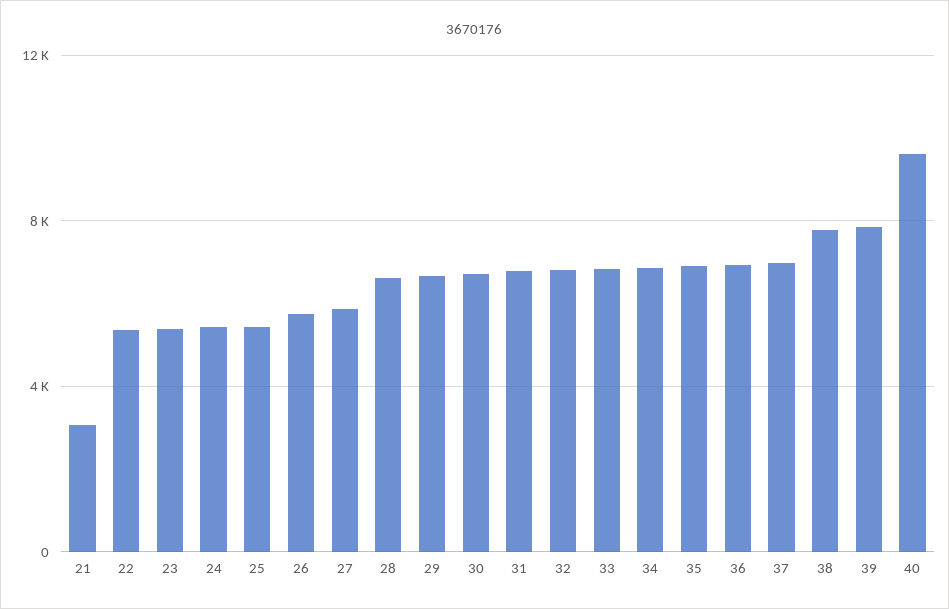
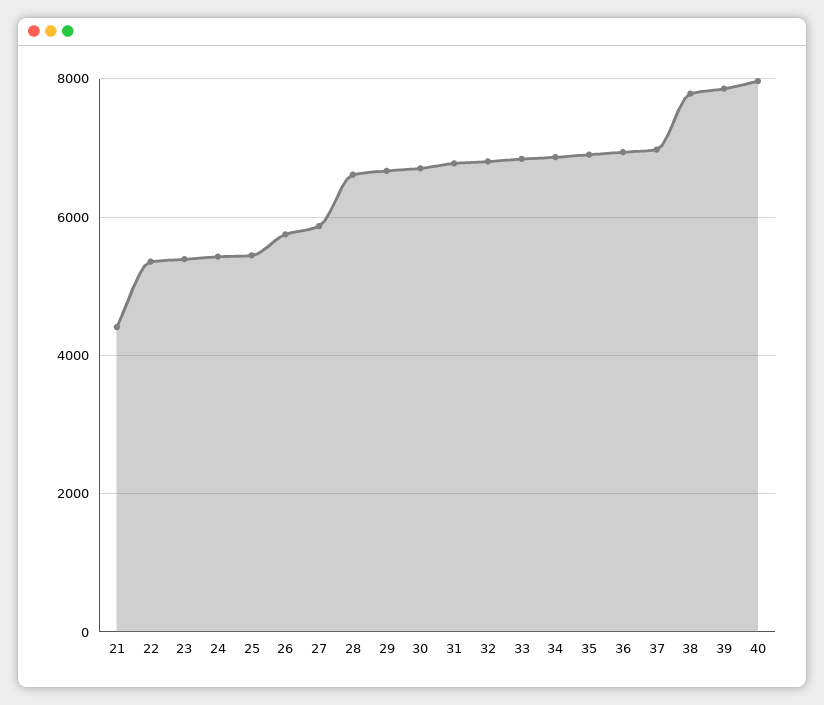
21: 3000 -> 4400
40: 9500 -> 8000

